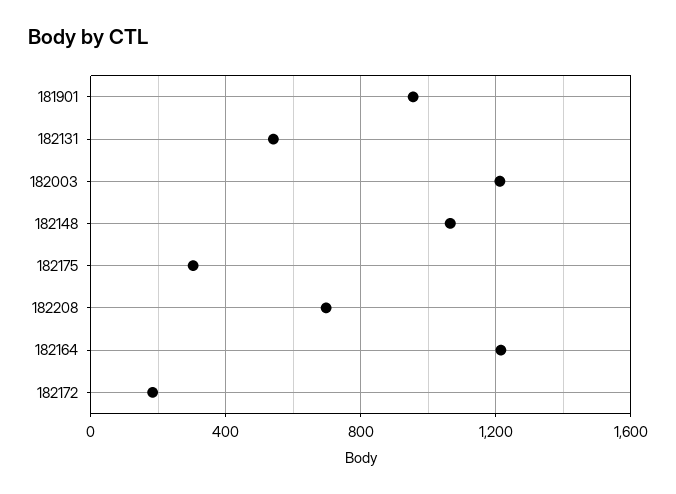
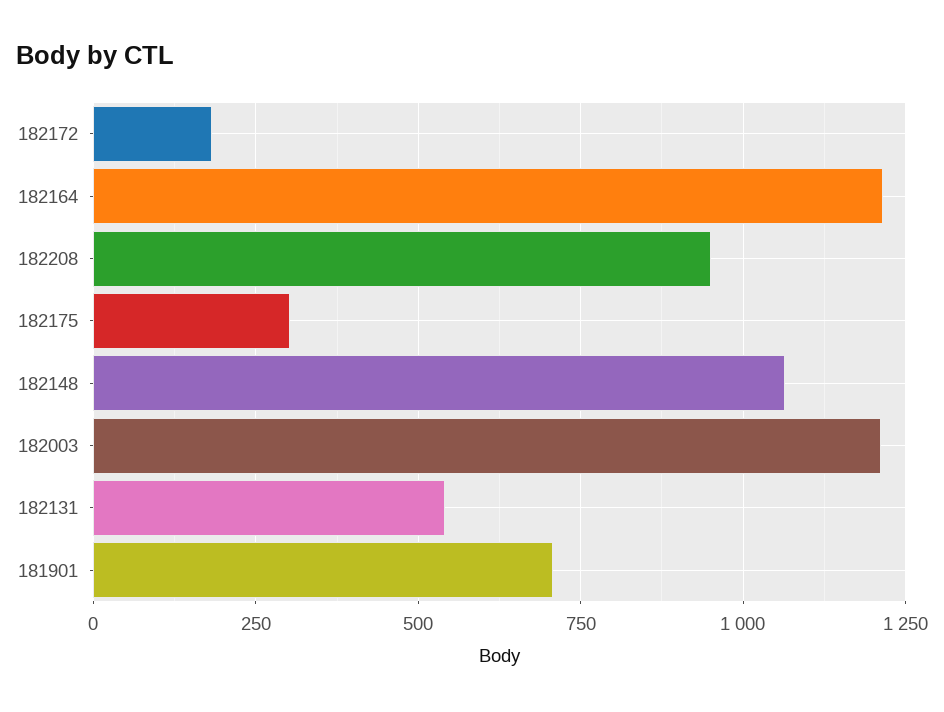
181901: 950 -> 700
182208: 700 -> 950

